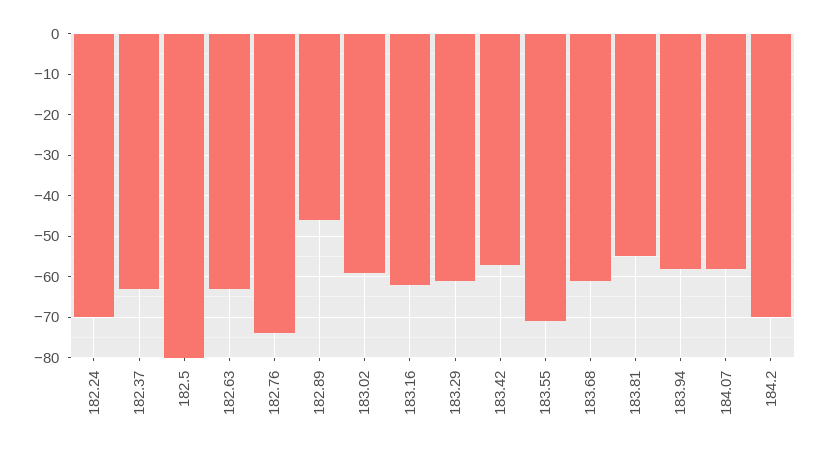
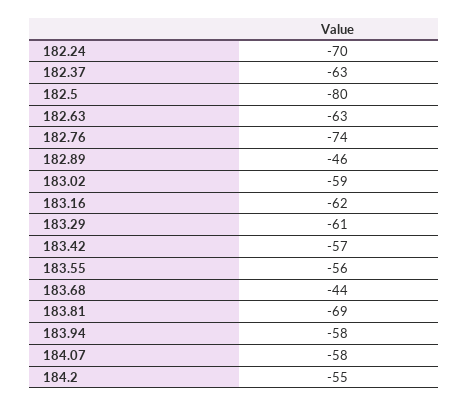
183.55: -70 -> -56
183.68: -60 -> -44
183.81: -55 -> -69
184.2: -70 -> -55

